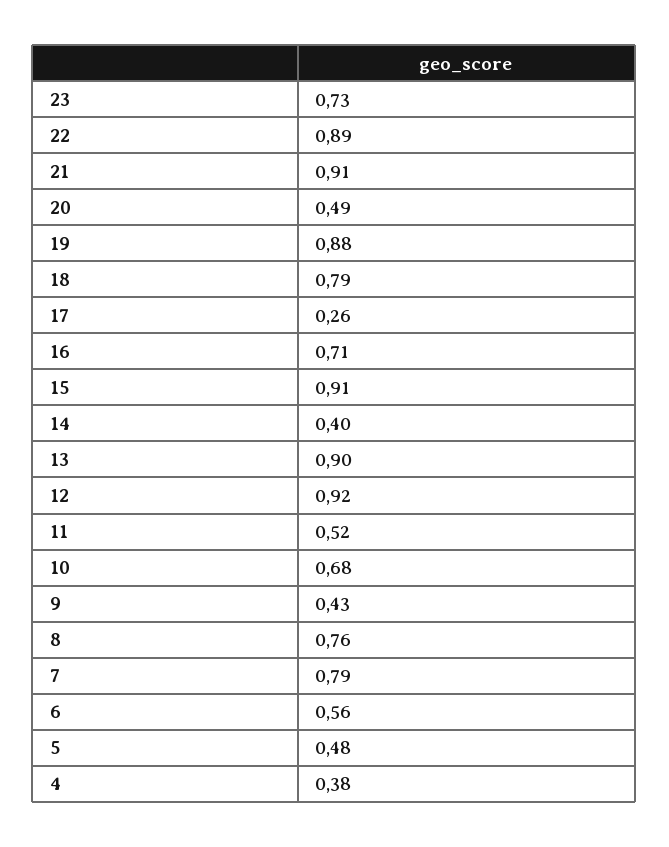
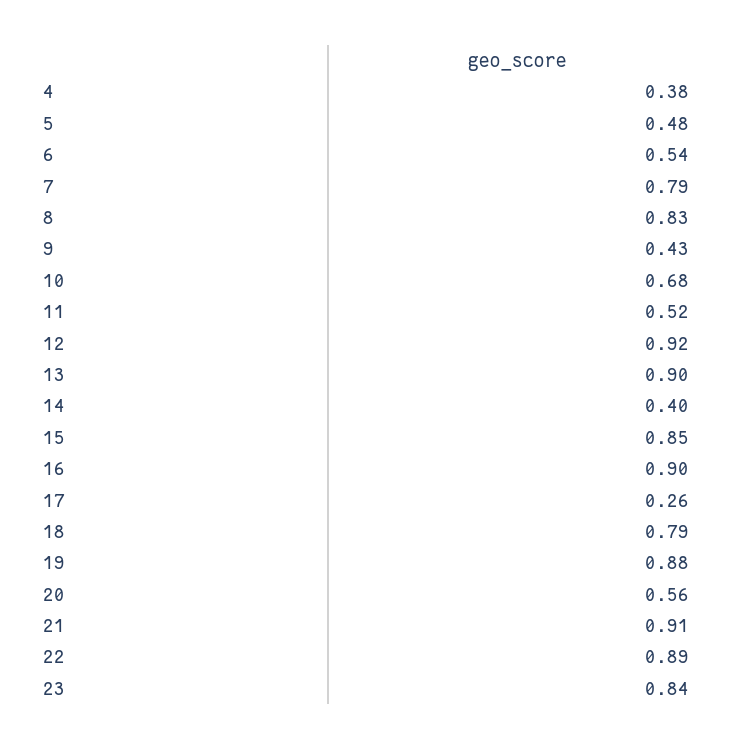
23: 0.73 -> 0.84
20: 0.49 -> 0.56
16: 0.71 -> 0.9
15: 0.91 -> 0.85
8: 0.76 -> 0.83
6: 0.56 -> 0.54

